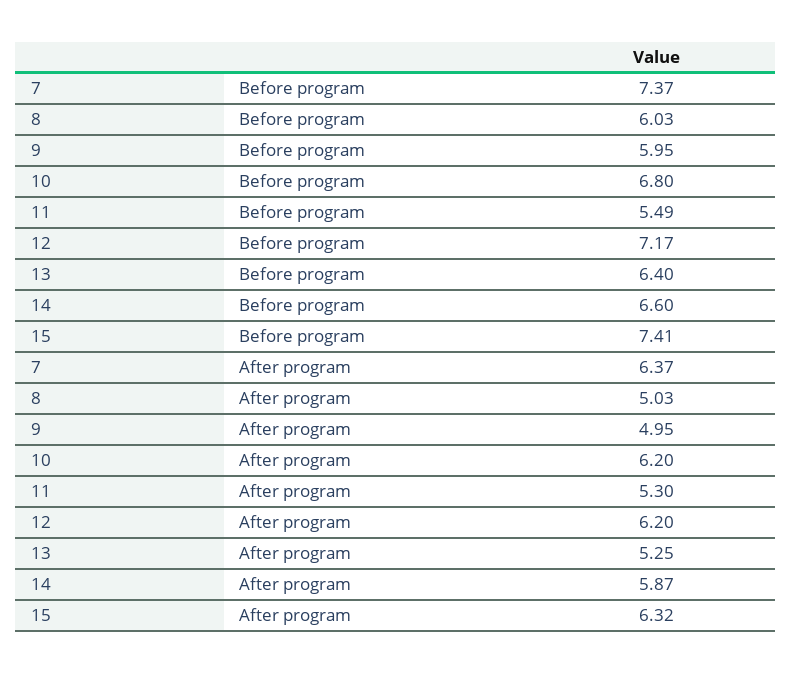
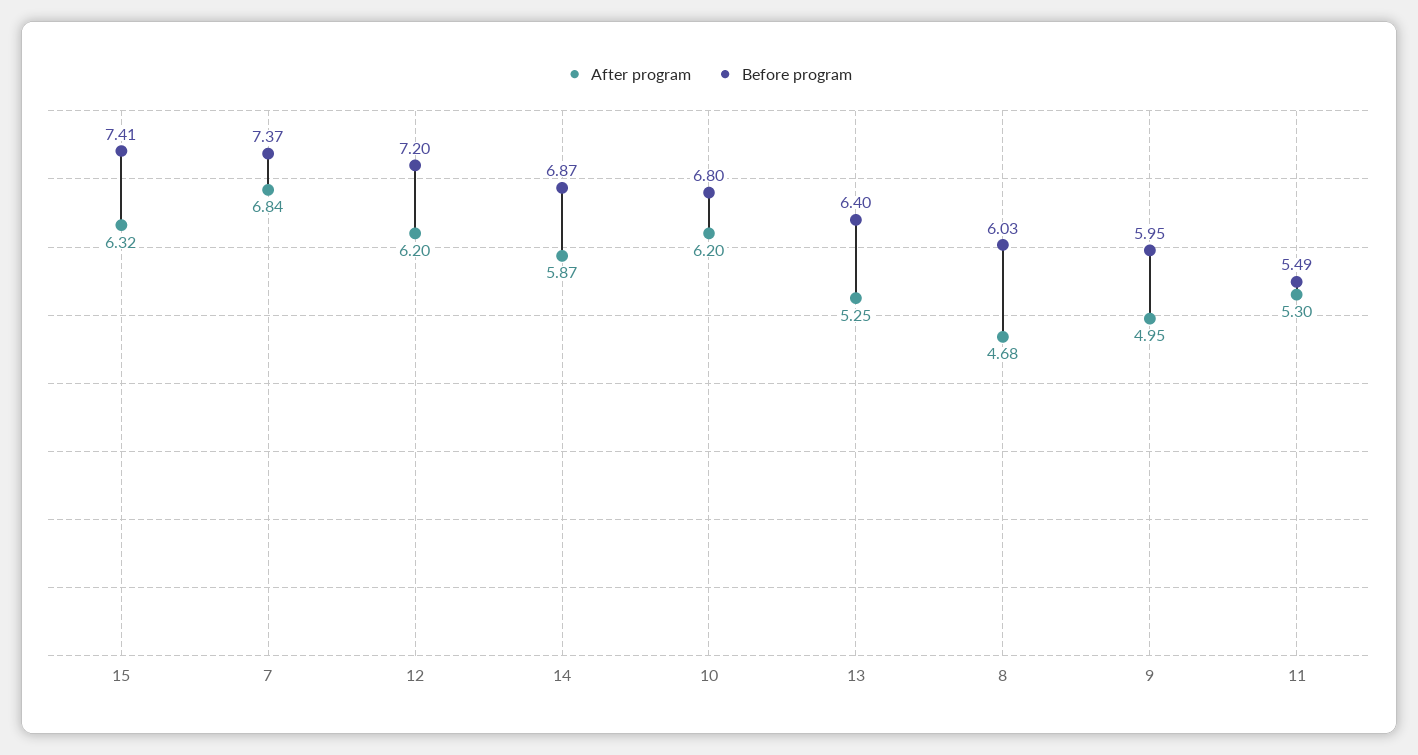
Before program, 12: 7.17 -> 7.2
Before program, 14: 6.6 -> 6.87
After program, 7: 6.37 -> 6.84
After program, 8: 5.03 -> 4.68

